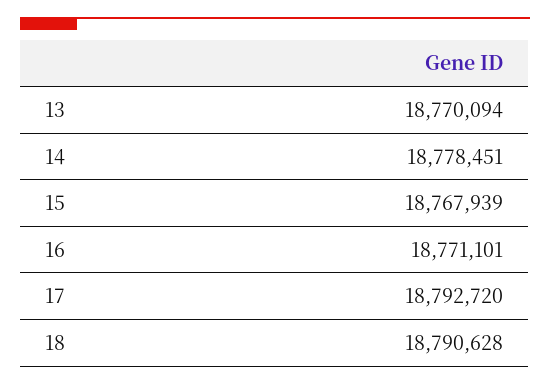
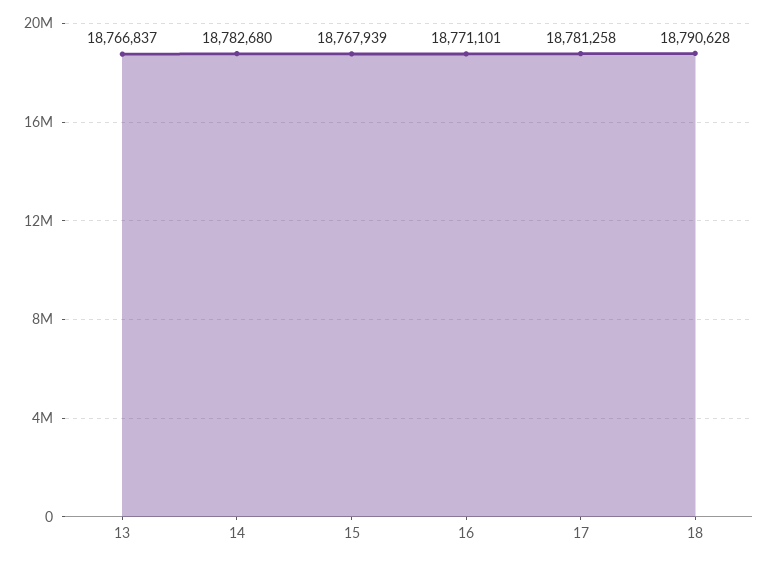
13: 18770094 -> 18766837
14: 18778451 -> 18782680
17: 18792720 -> 18781258

